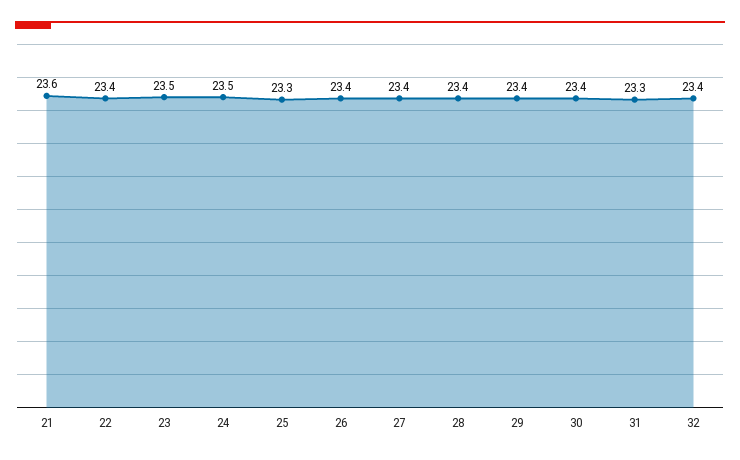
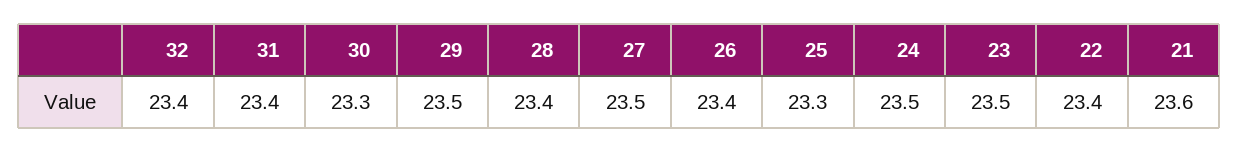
27: 23.4 -> 23.5
29: 23.4 -> 23.5
30: 23.4 -> 23.3
31: 23.3 -> 23.4

